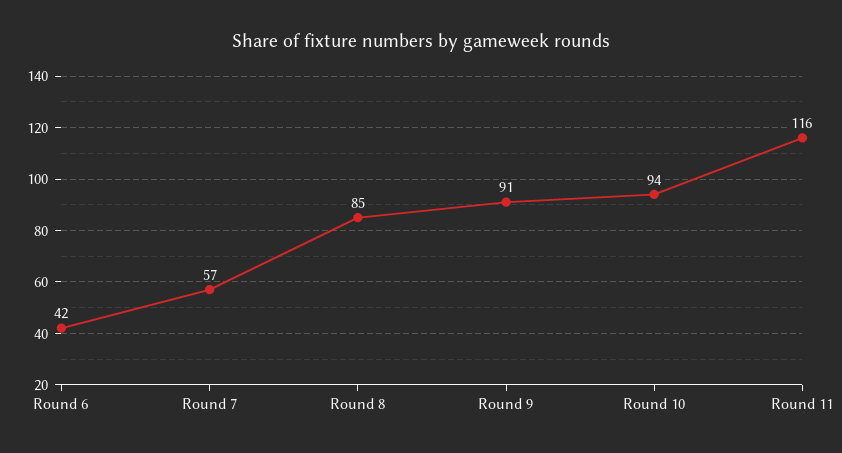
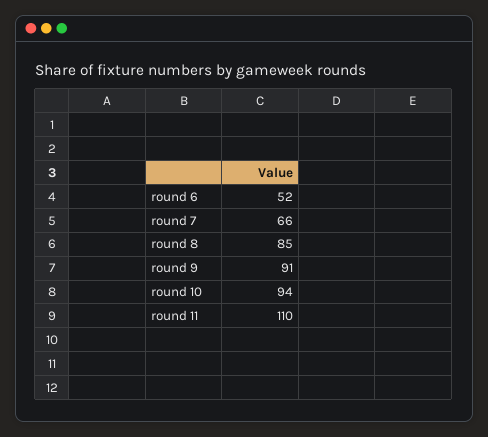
Round 6: 42 -> 52
Round 7: 57 -> 66
Round 11: 116 -> 110

